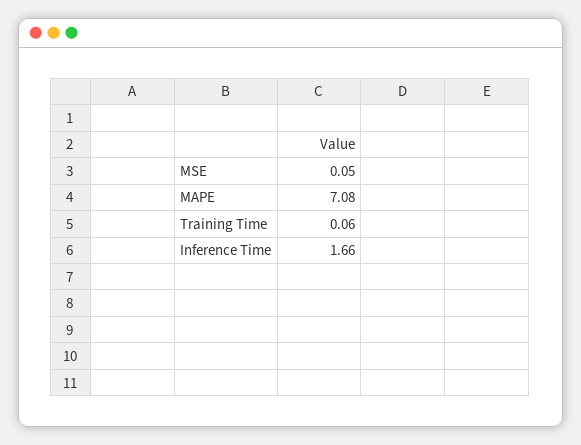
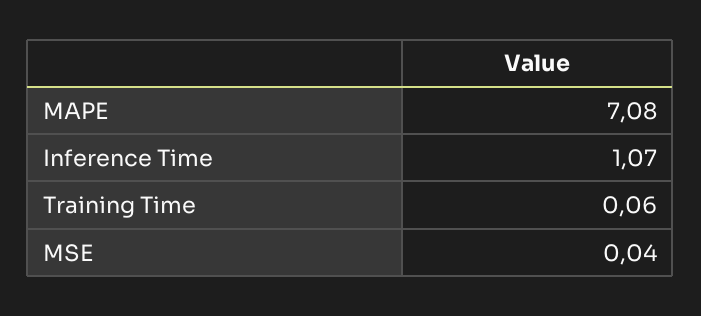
MSE: 0.05 -> 0.04
Inference Time: 1.66 -> 1.07

